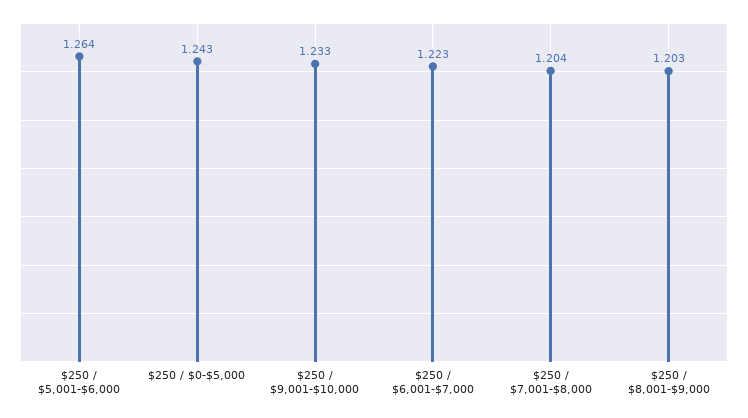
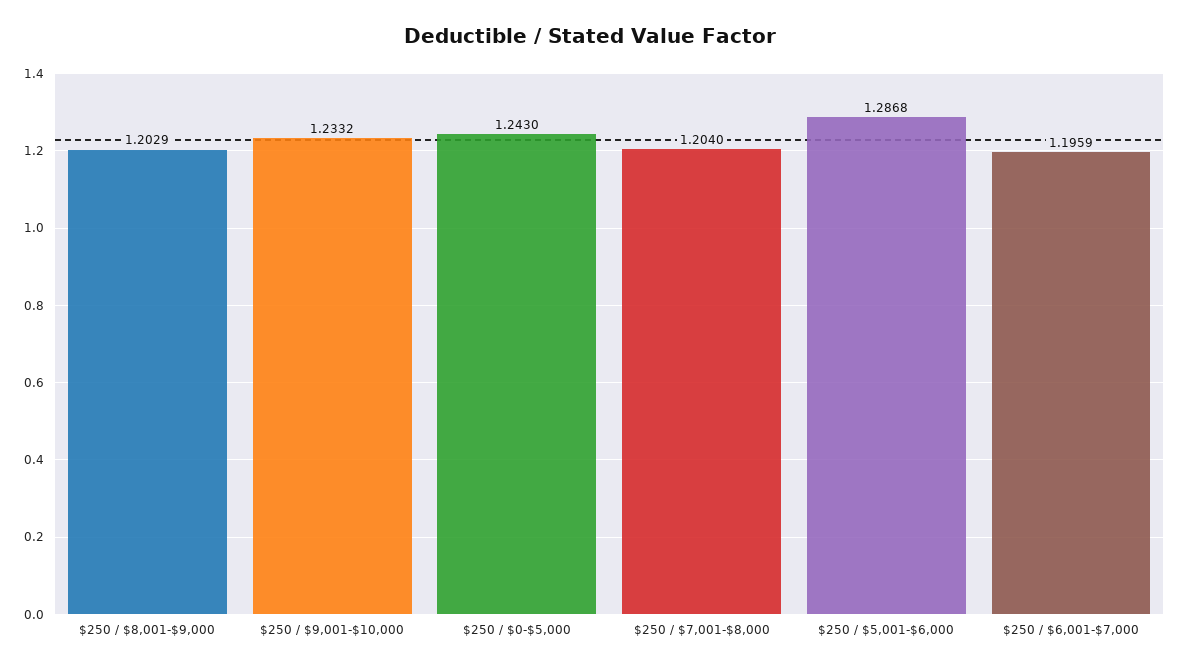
$250 / $5,001-$6,000: 1.264 -> 1.2868
$250 / $6,001-$7,000: 1.223 -> 1.1959

